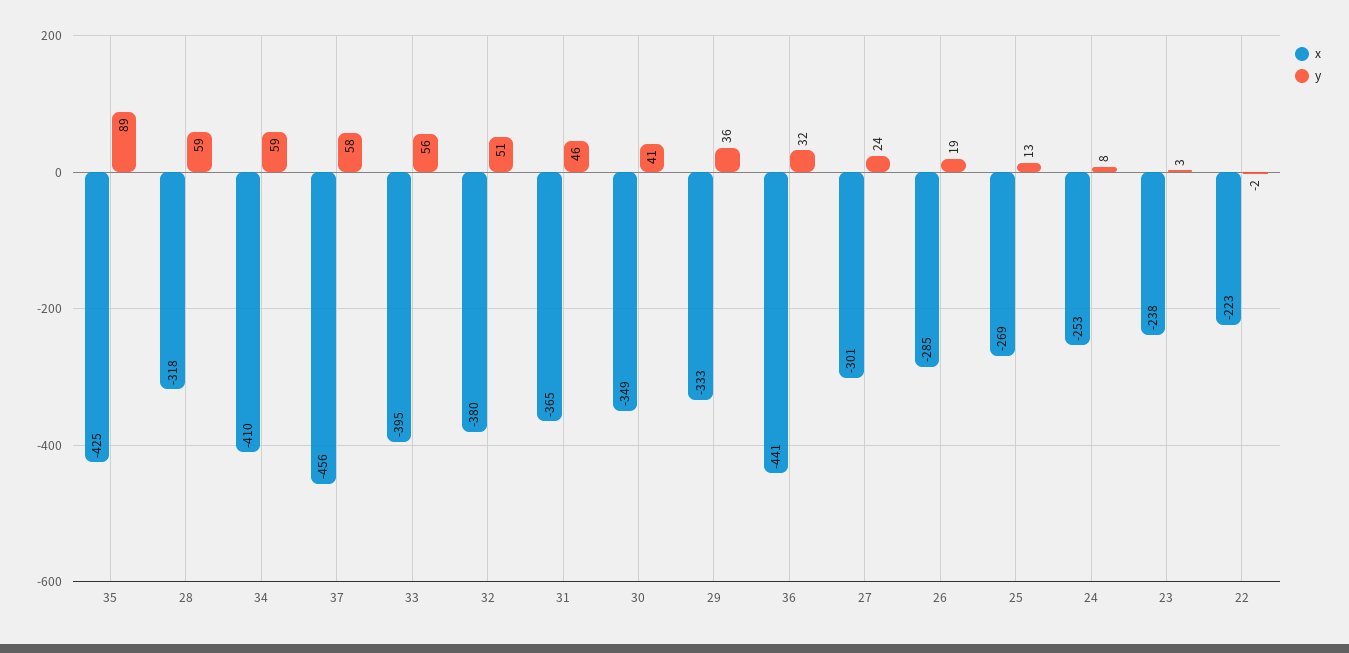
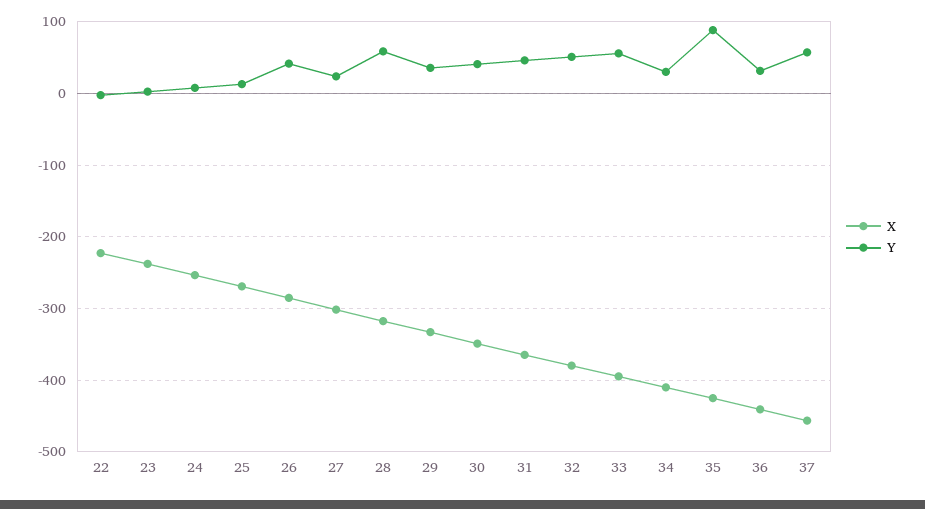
y, 34: 59 -> 30
y, 26: 19 -> 40

